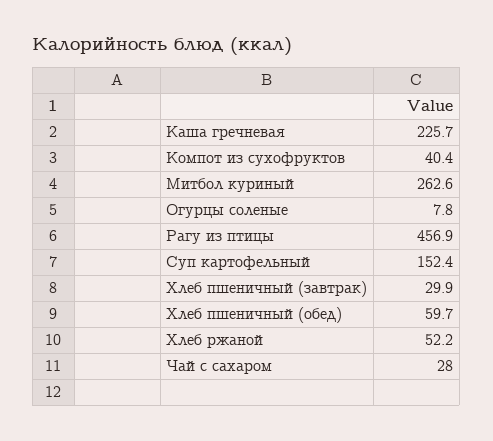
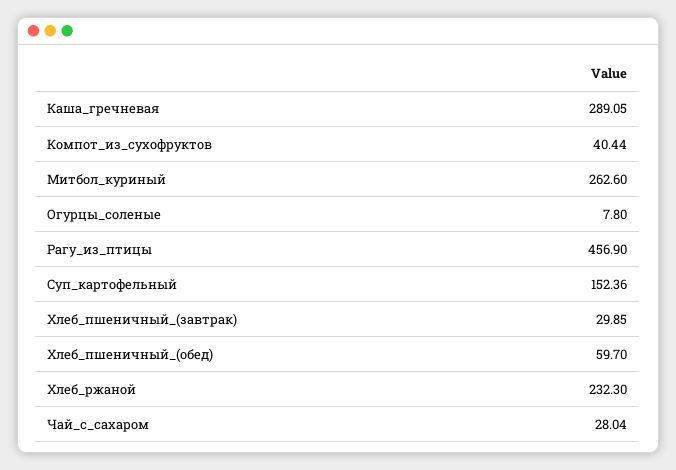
Каша гречневая: 225.7 -> 289.05
Хлеб ржаной: 52.2 -> 232.3

